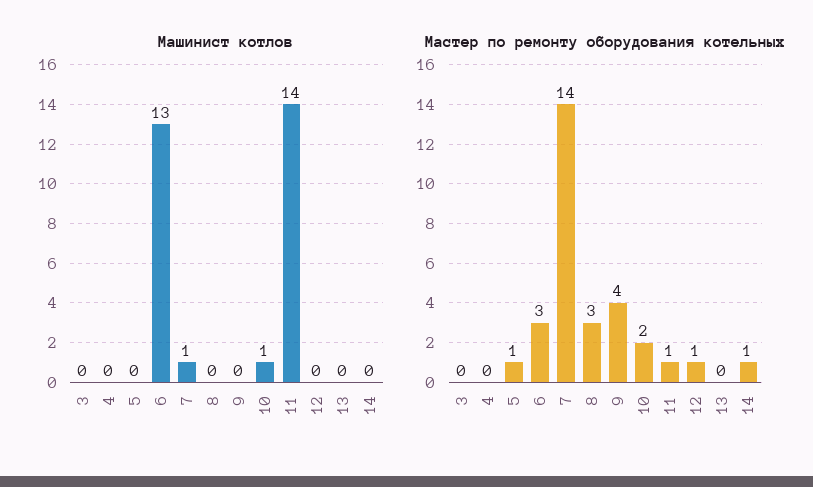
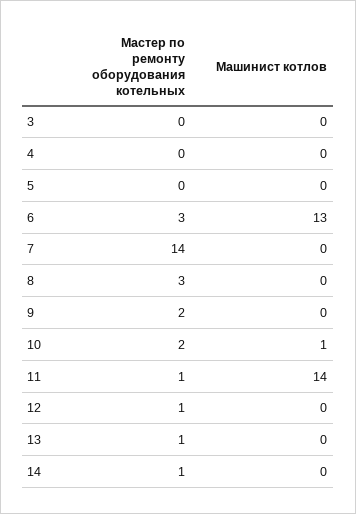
Машинист котлов, 7: 1 -> 0
Мастер по ремонту оборудования котельных, 5: 1 -> 0
Мастер по ремонту оборудования котельных, 9: 4 -> 2
Мастер по ремонту оборудования котельных, 13: 0 -> 1

